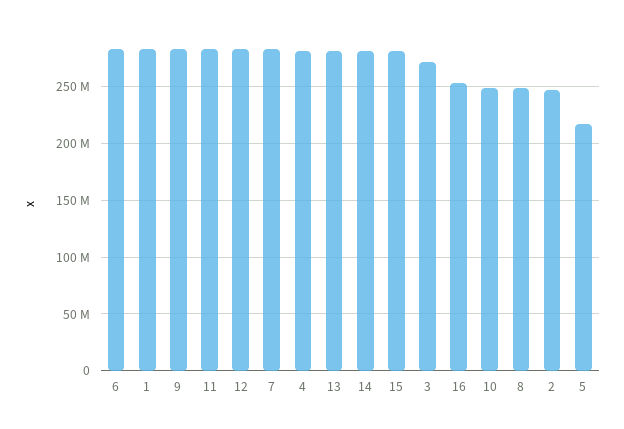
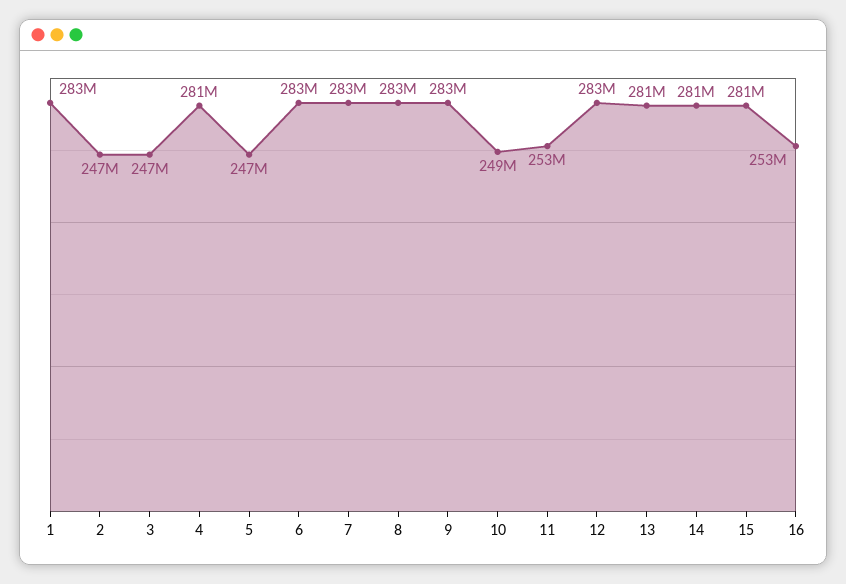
11: 280000000 -> 253000000
3: 270000000 -> 247000000
8: 250000000 -> 283000000
5: 220000000 -> 247000000

